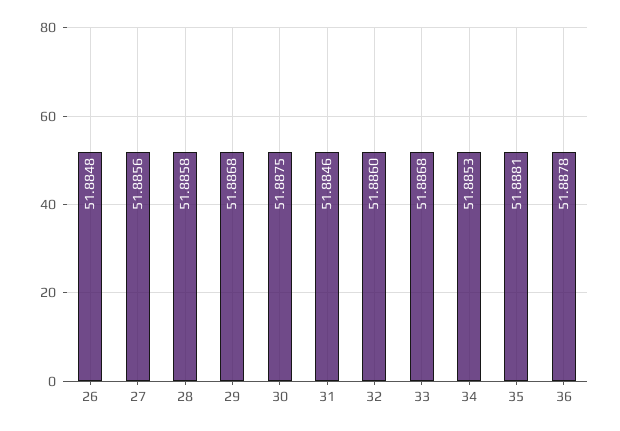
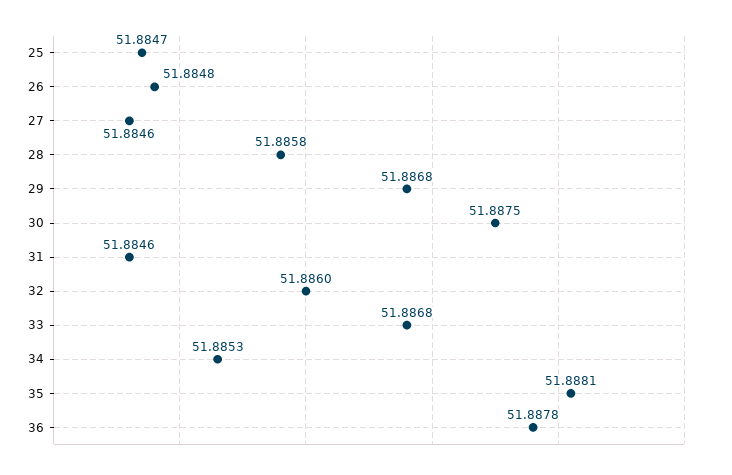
27: 51.8856 -> 51.8846
25: none -> 51.8847

